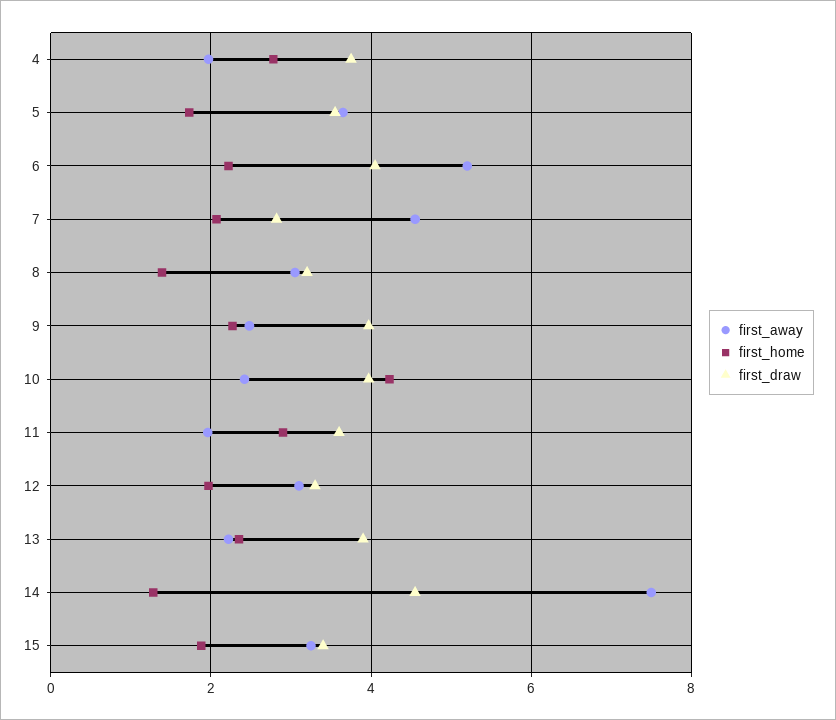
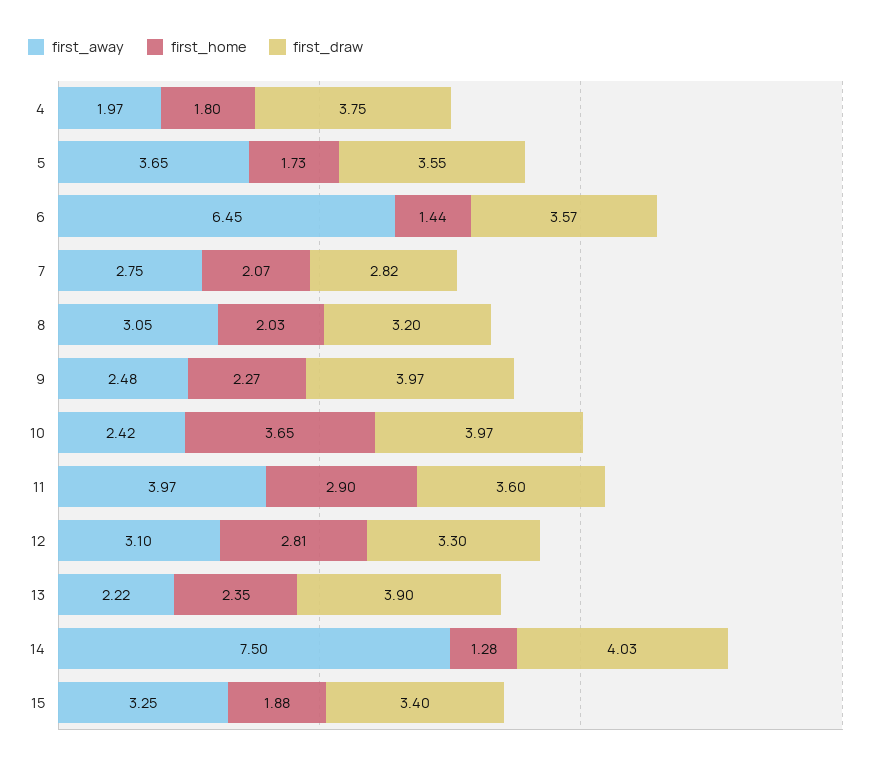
first_home, 4: 2.8 -> 1.8
first_away, 6: 5.2 -> 6.45
first_home, 6: 2.2 -> 1.44
first_draw, 6: 4 -> 3.57
first_away, 7: 4.6 -> 2.75
first_home, 8: 1.4 -> 2.03
first_home, 10: 4.2 -> 3.65
first_away, 11: 2 -> 3.97
first_home, 12: 2 -> 2.81
first_draw, 14: 4.6 -> 4.03

